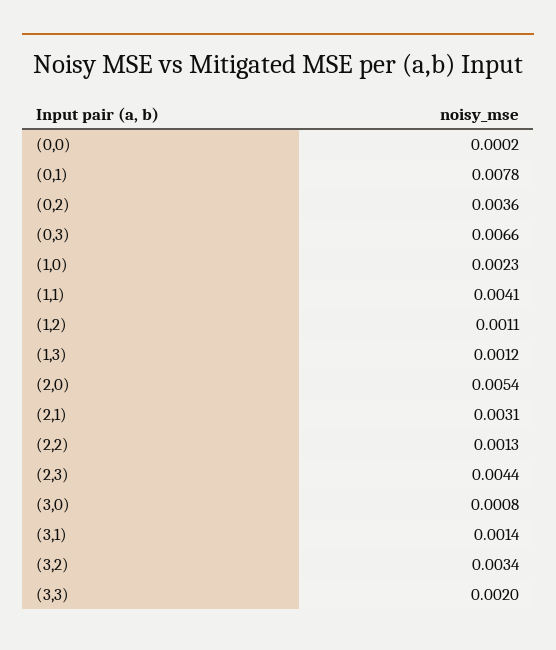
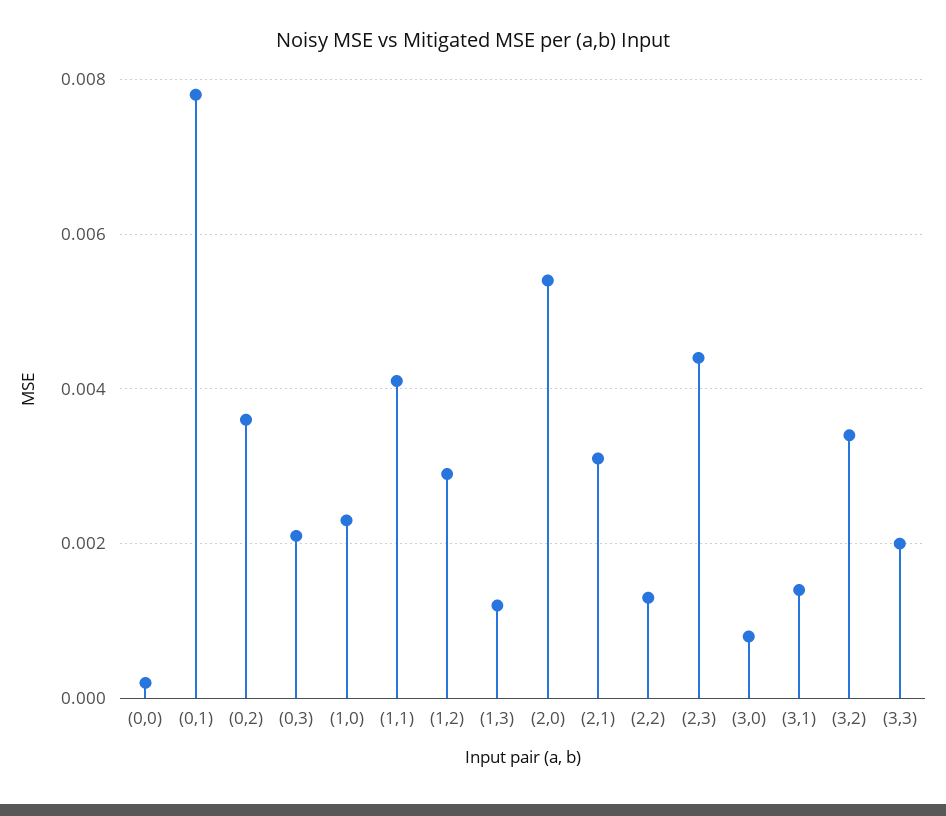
(0,3): 0.0066 -> 0.002
(1,2): 0.0011 -> 0.003

